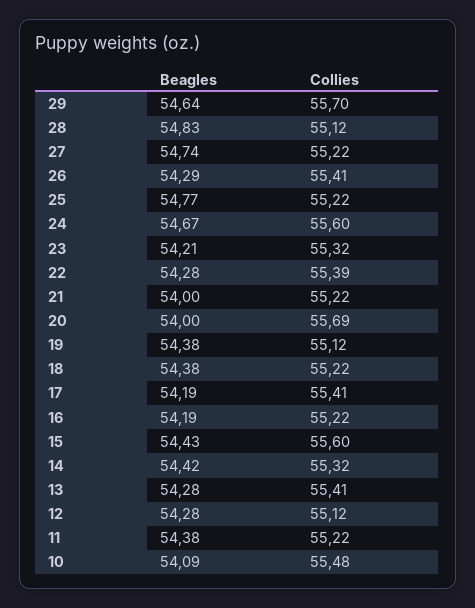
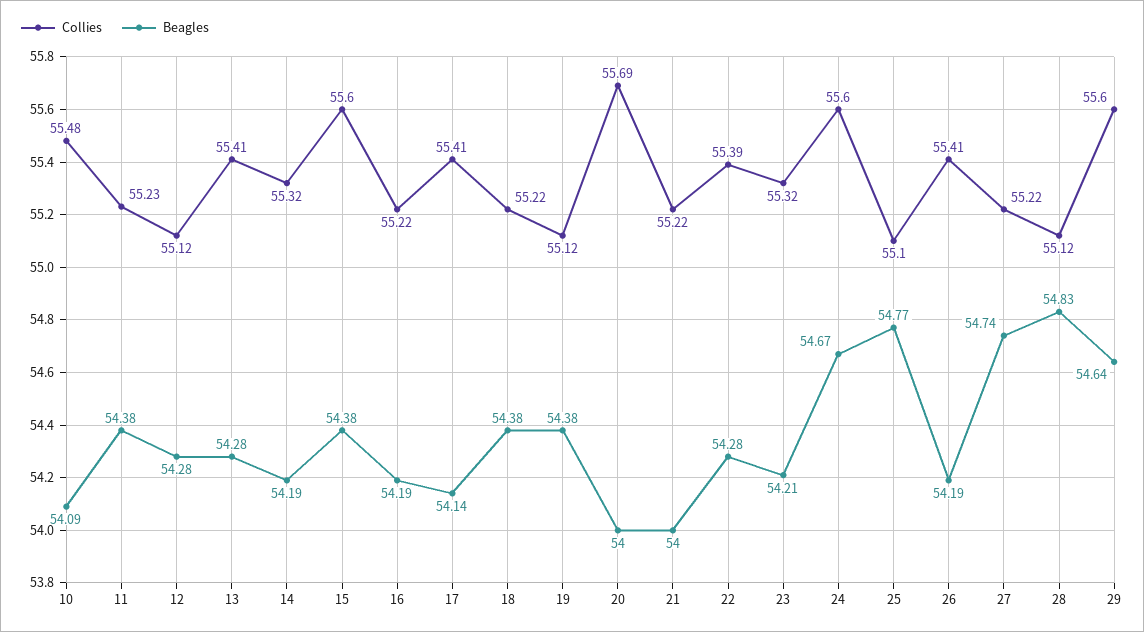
Collies, 29: 55.7 -> 55.6
Beagles, 26: 54.29 -> 54.19
Collies, 25: 55.22 -> 55.1
Beagles, 17: 54.19 -> 54.14
Beagles, 15: 54.43 -> 54.38
Beagles, 14: 54.42 -> 54.19
Collies, 11: 55.22 -> 55.23

